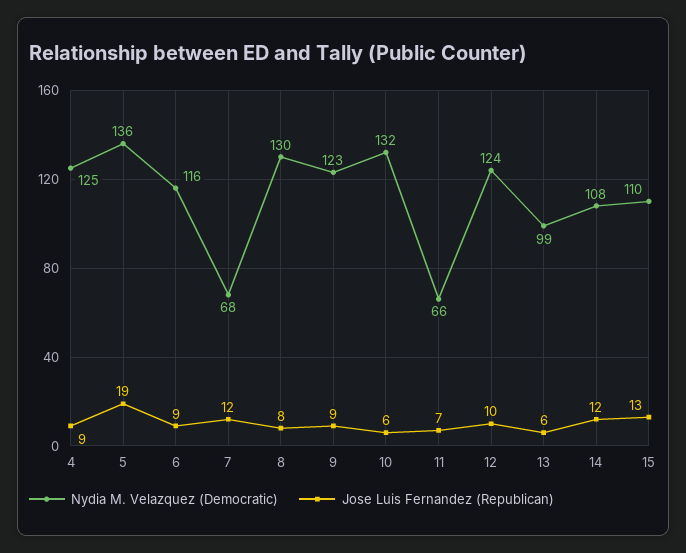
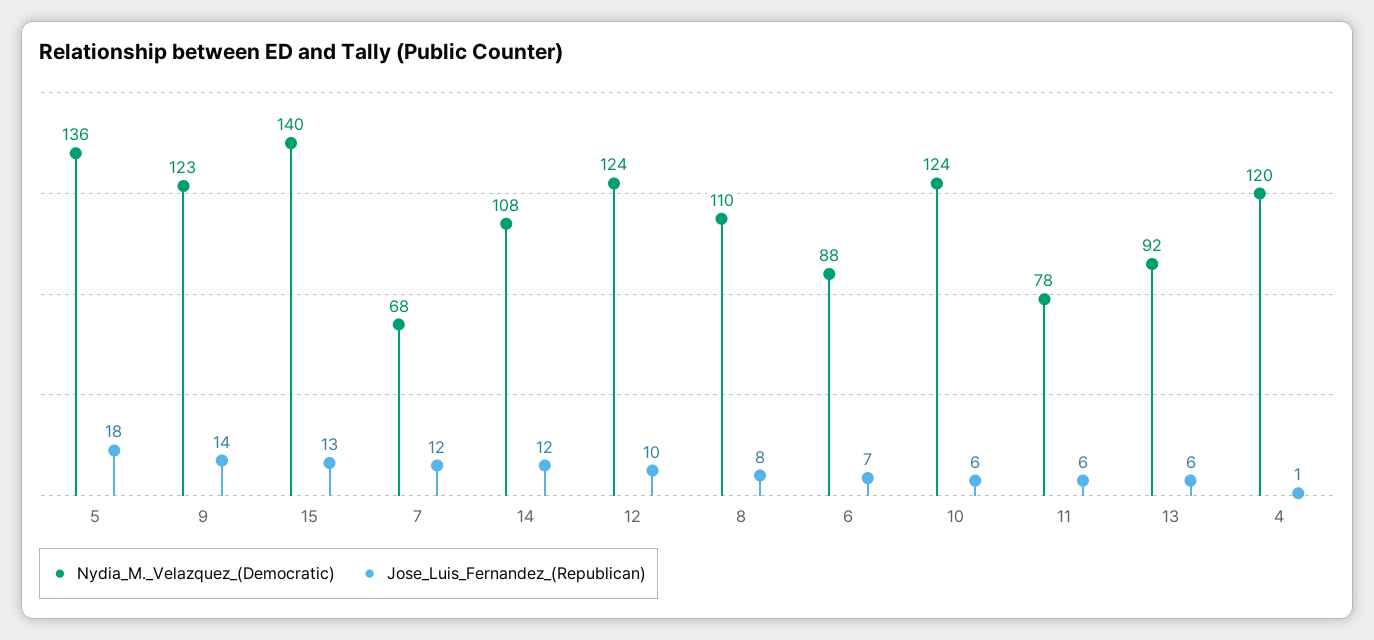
Nydia M. Velazquez (Democratic), 4: 125 -> 120
Jose Luis Fernandez (Republican), 4: 9 -> 1
Jose Luis Fernandez (Republican), 5: 19 -> 18
Nydia M. Velazquez (Democratic), 6: 116 -> 88
Jose Luis Fernandez (Republican), 6: 9 -> 7
Nydia M. Velazquez (Democratic), 8: 130 -> 110
Jose Luis Fernandez (Republican), 9: 9 -> 14
Nydia M. Velazquez (Democratic), 10: 132 -> 124
Nydia M. Velazquez (Democratic), 11: 66 -> 78
Jose Luis Fernandez (Republican), 11: 7 -> 6
Nydia M. Velazquez (Democratic), 13: 99 -> 92
Nydia M. Velazquez (Democratic), 15: 110 -> 140

